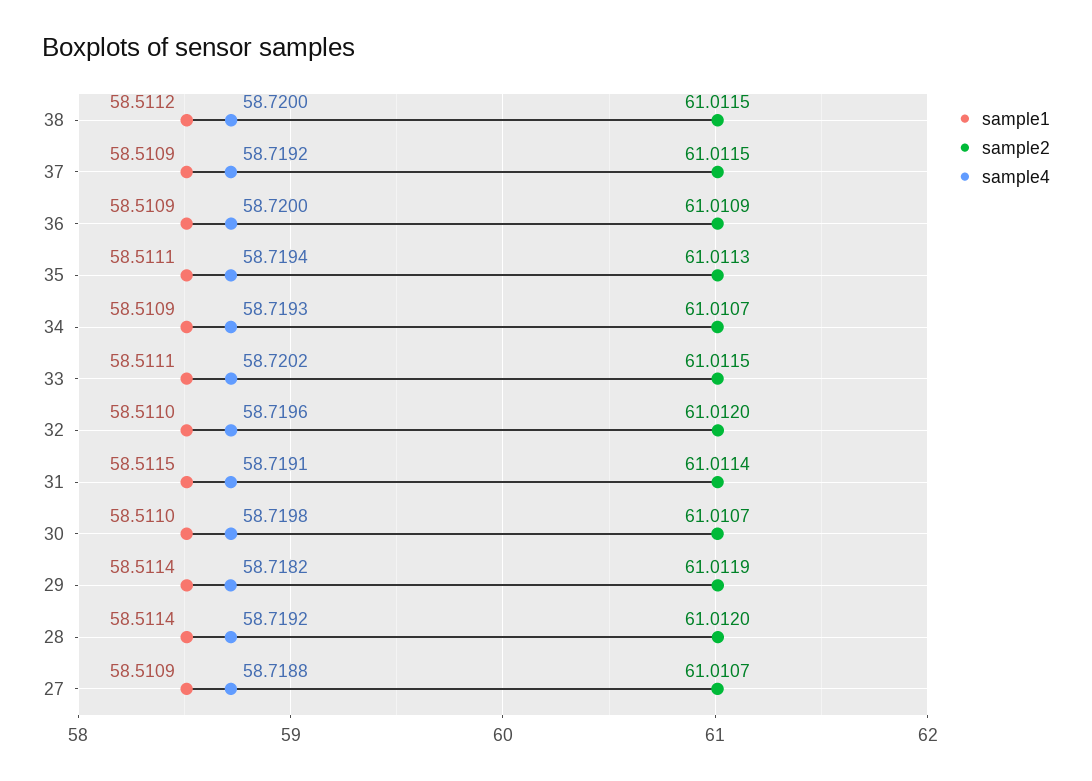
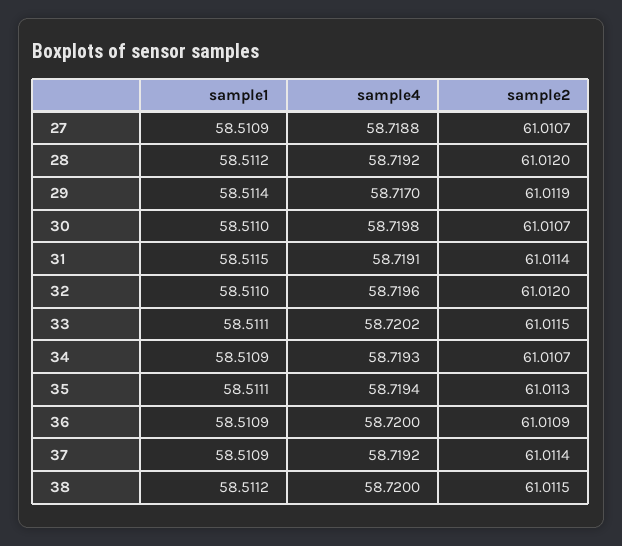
sample2, 37: 61.0115 -> 61.0114
sample4, 29: 58.7182 -> 58.717
sample1, 28: 58.5114 -> 58.5112

